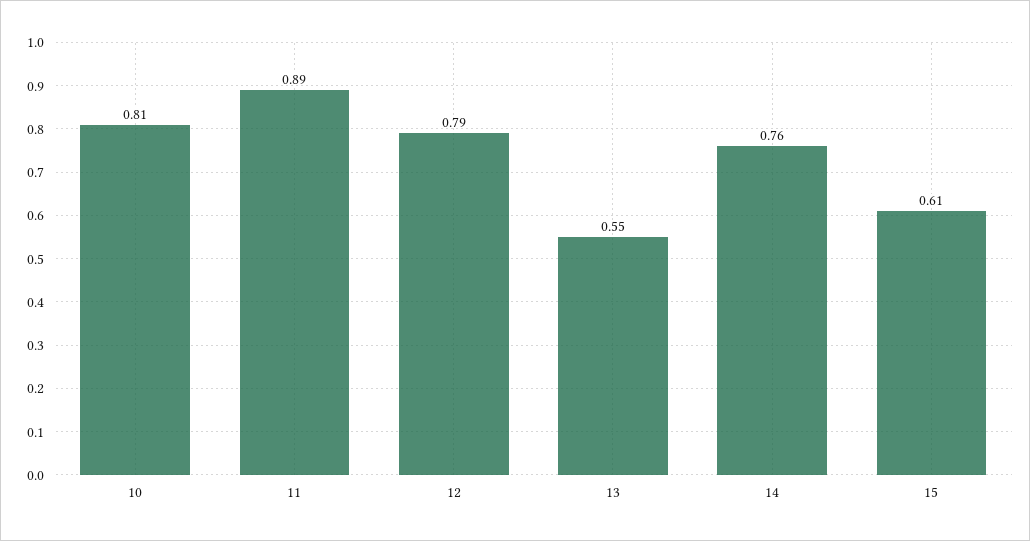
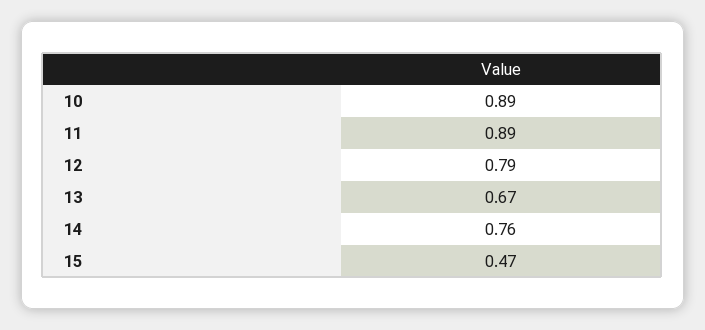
10: 0.81 -> 0.89
13: 0.55 -> 0.67
15: 0.61 -> 0.47

